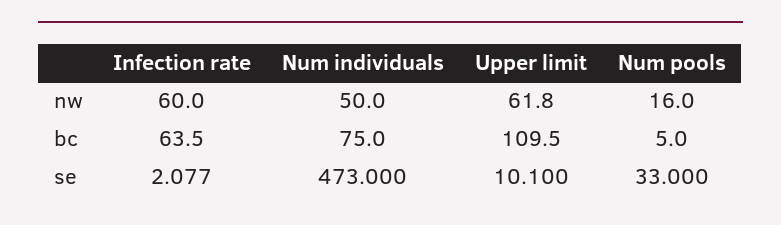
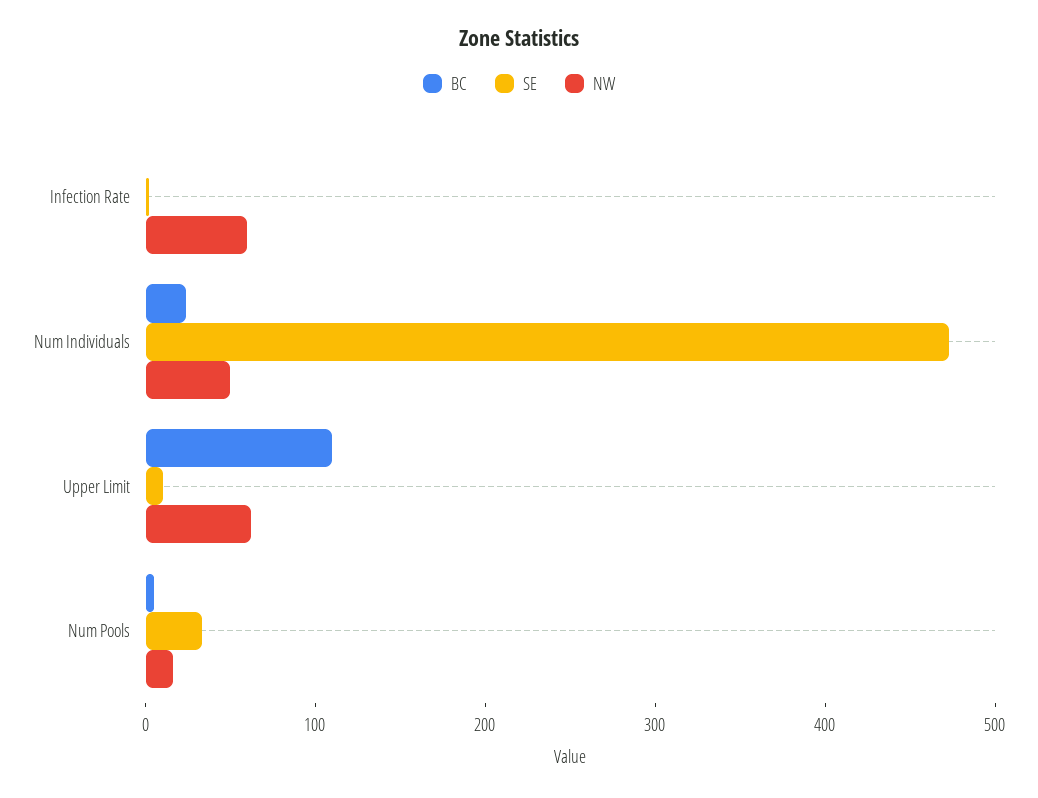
bc, Infection rate: 63.5 -> 0
bc, Num individuals: 75 -> 20

